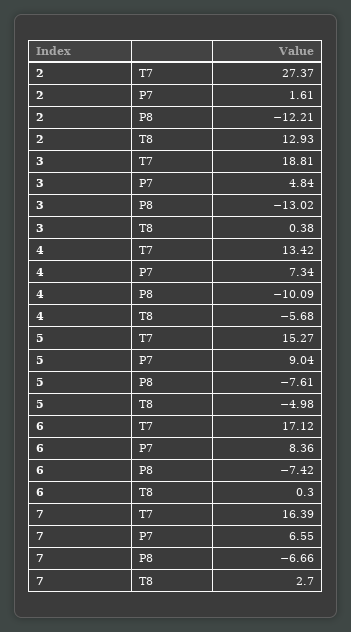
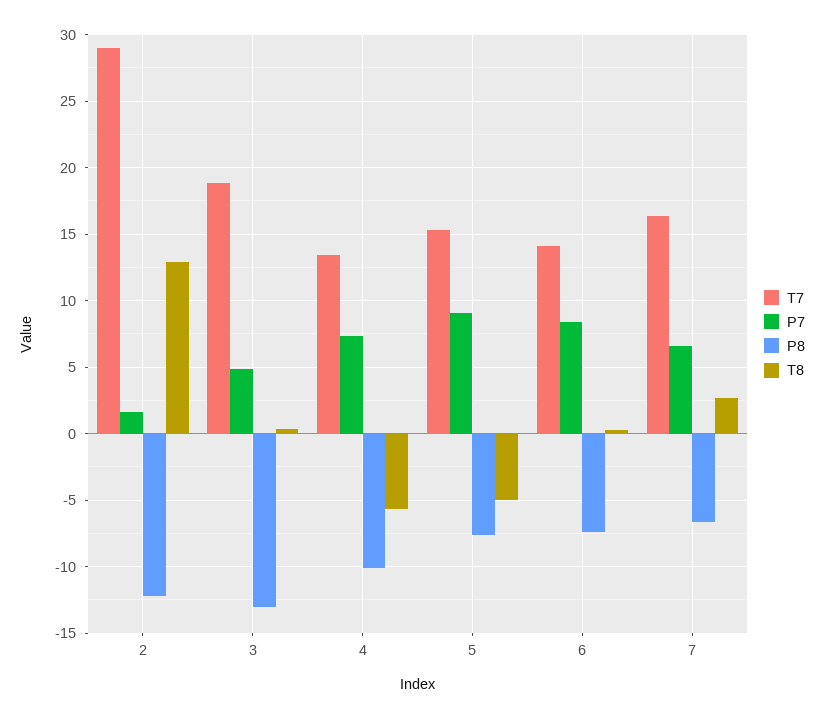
T7, 2: 27.37 -> 29
T7, 6: 17.12 -> 14

